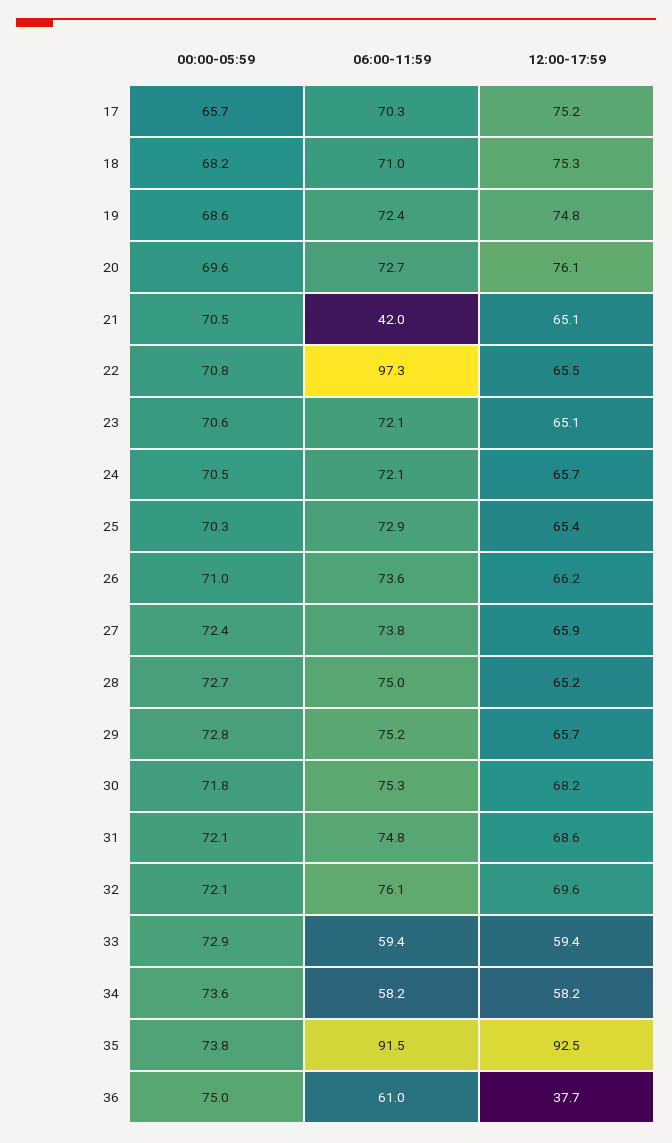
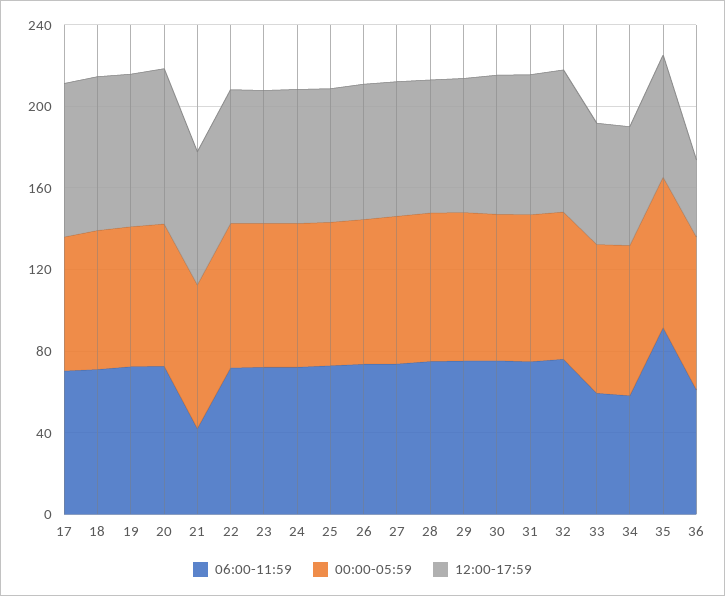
06:00-11:59, 22: 97.3 -> 70
12:00-17:59, 35: 92.5 -> 60

